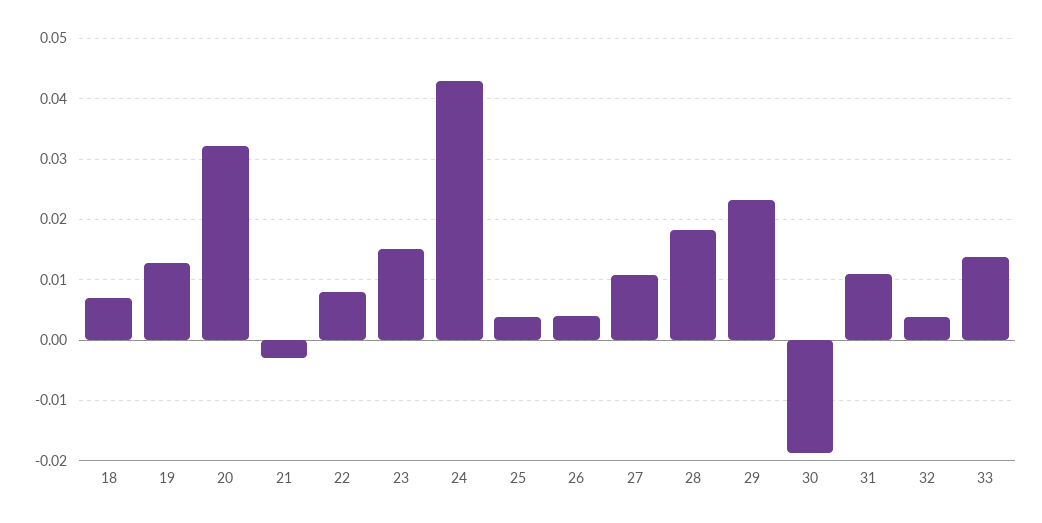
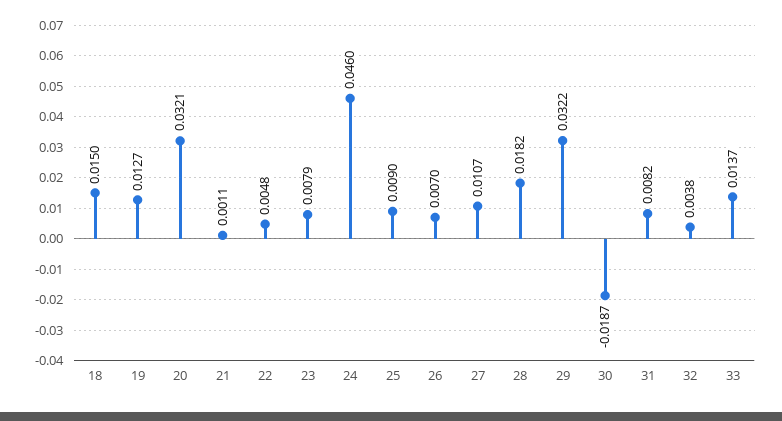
18: 0.007 -> 0.015
21: -0.003 -> 0.0011
22: 0.008 -> 0.0048
23: 0.015 -> 0.0079
24: 0.043 -> 0.046
25: 0.004 -> 0.009
26: 0.004 -> 0.007
29: 0.023 -> 0.0322
31: 0.011 -> 0.0082

